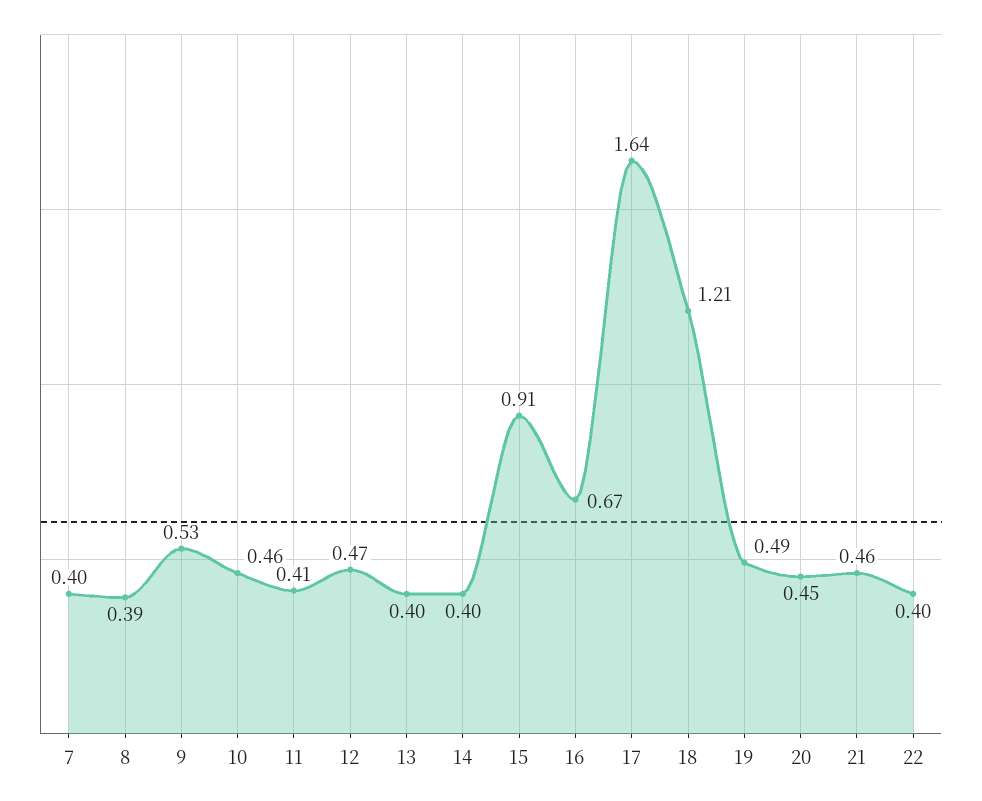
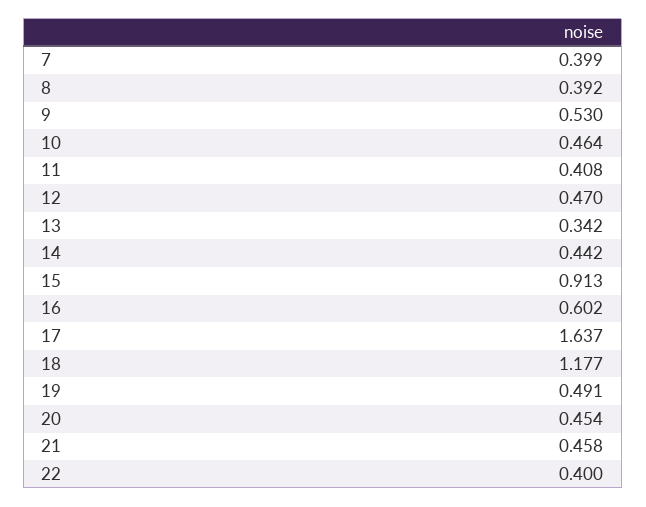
13: 0.4 -> 0.342
14: 0.4 -> 0.442
16: 0.67 -> 0.602
18: 1.21 -> 1.177

